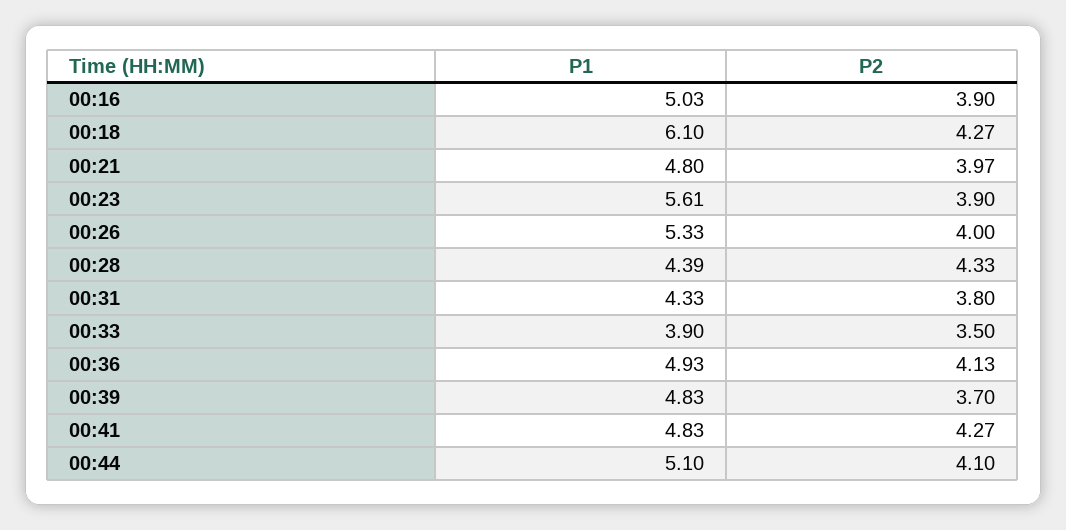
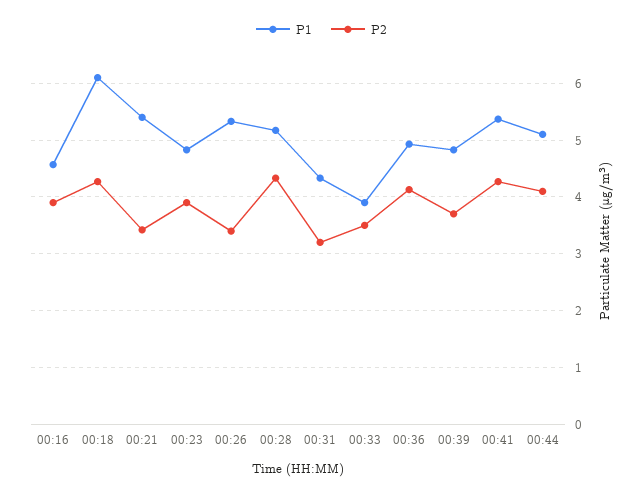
P1, 00:16: 5.03 -> 4.6
P1, 00:21: 4.8 -> 5.4
P2, 00:21: 3.97 -> 3.4
P1, 00:23: 5.61 -> 4.8
P2, 00:26: 4 -> 3.4
P1, 00:28: 4.39 -> 5.2
P2, 00:31: 3.8 -> 3.2
P1, 00:41: 4.83 -> 5.4

